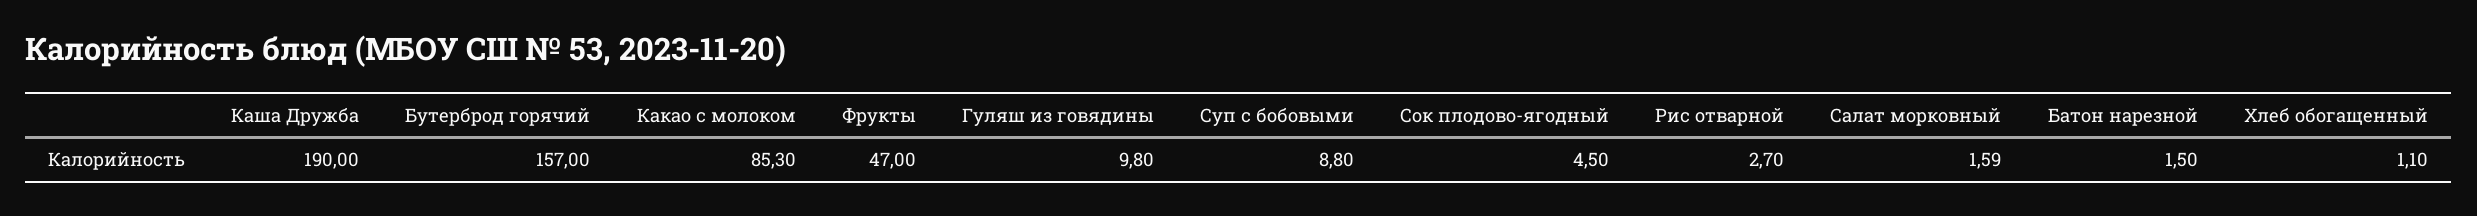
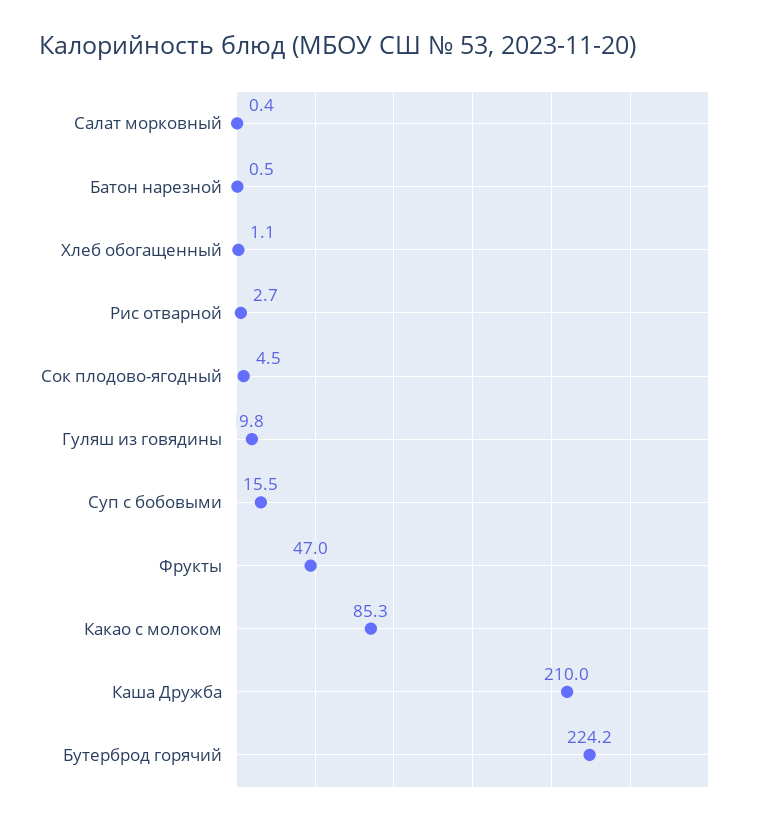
Каша Дружба: 190 -> 210
Бутерброд горячий: 157 -> 224.2
Суп с бобовыми: 8.8 -> 15.5
Салат морковный: 1.59 -> 0.4
Батон нарезной: 1.5 -> 0.5

